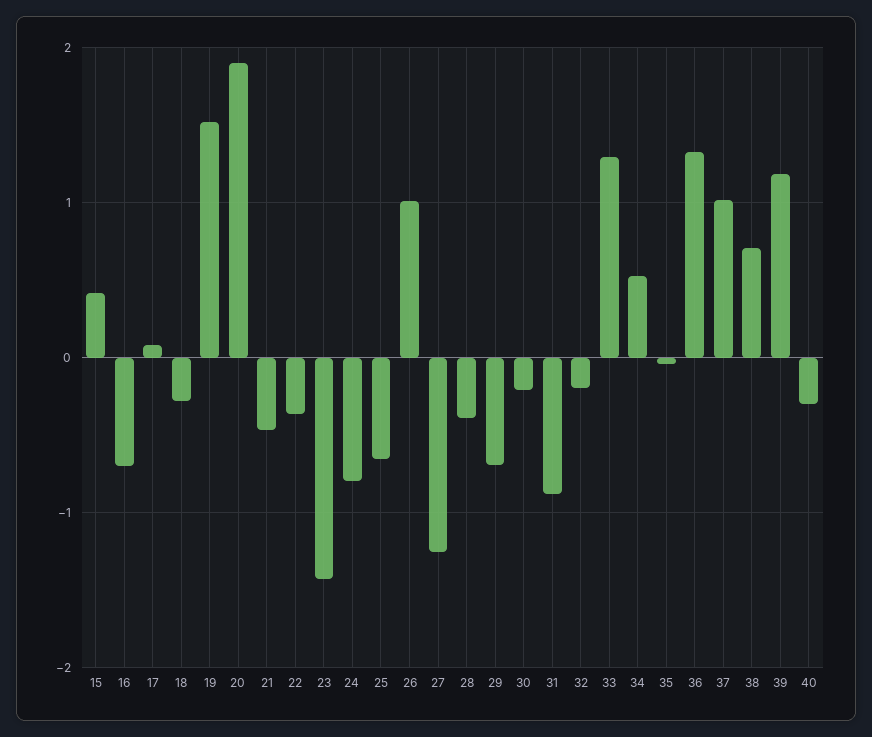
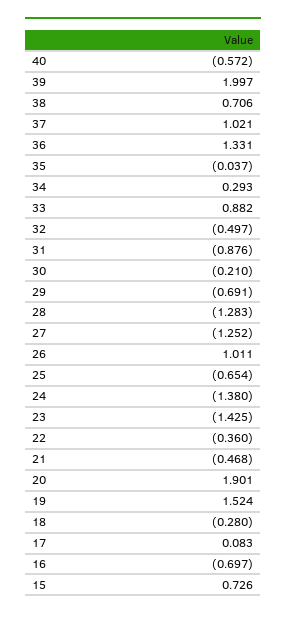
15: 0.4 -> 0.726
24: -0.8 -> -1.38
28: -0.4 -> -1.283
32: -0.2 -> -0.497
33: 1.3 -> 0.882
34: 0.5 -> 0.293
39: 1.2 -> 1.997
40: -0.3 -> -0.572

